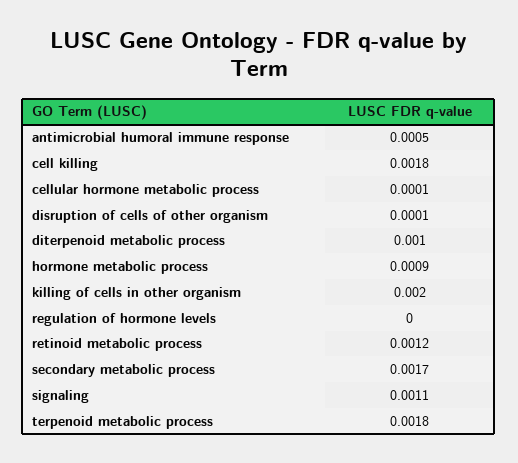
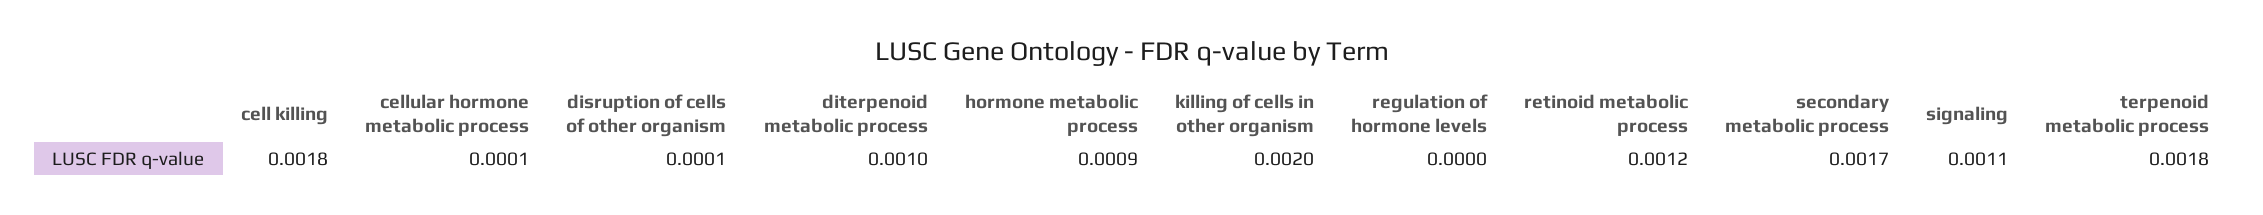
antimicrobial humoral immune response: 0.0005 -> none

